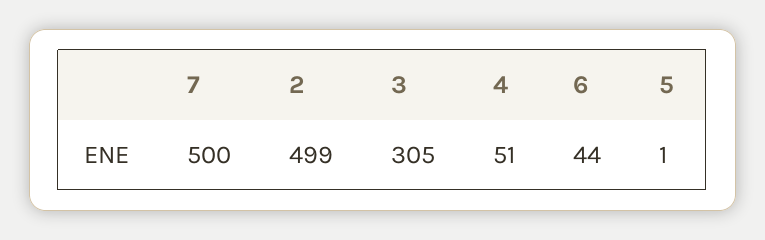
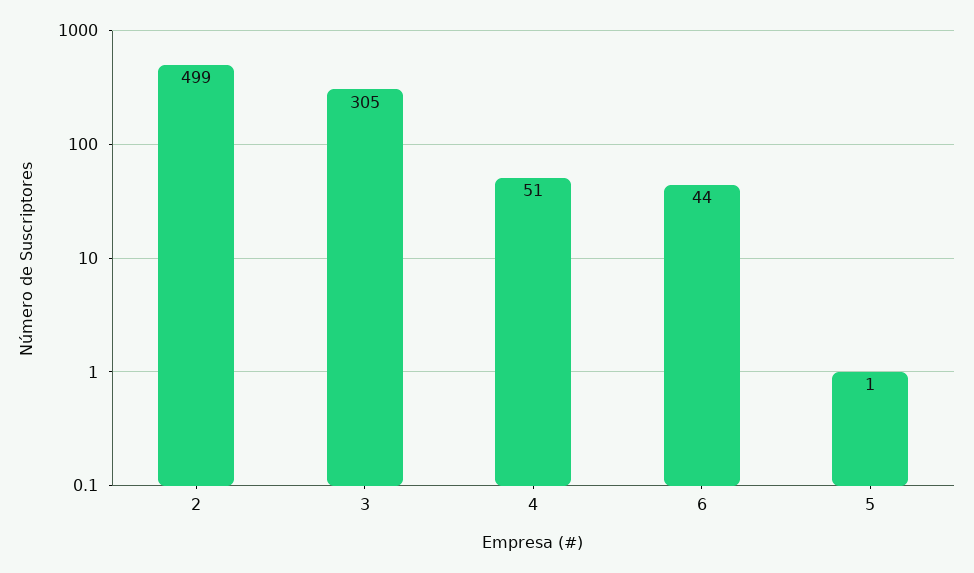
7: 500 -> none

